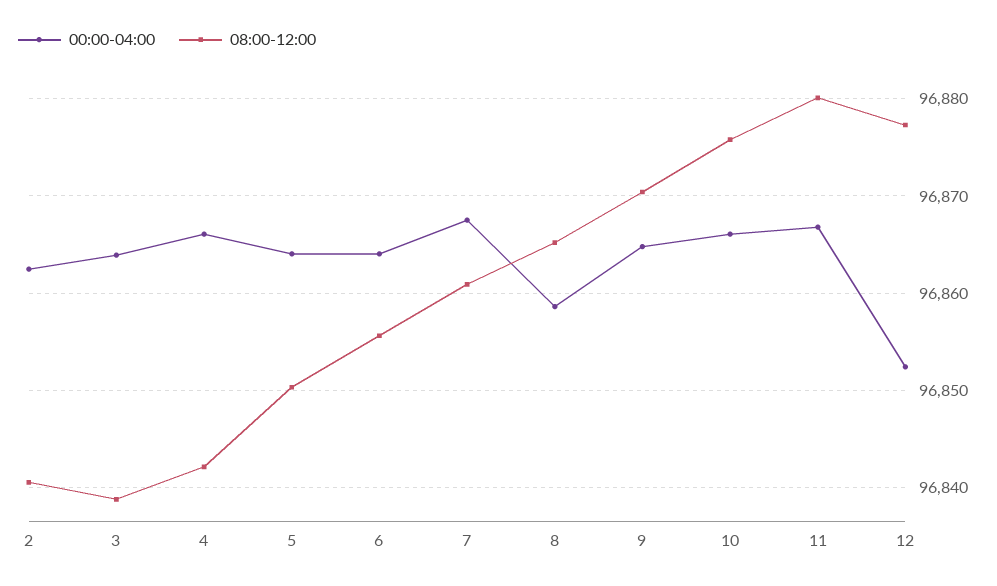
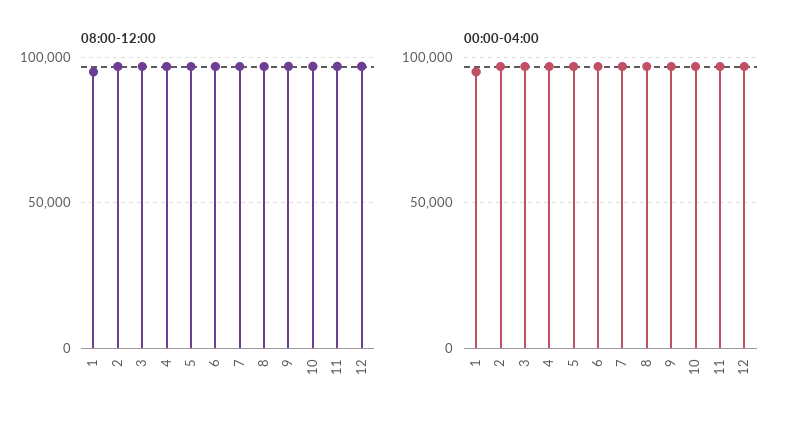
08:00-12:00, 1: none -> 95000
00:00-04:00, 1: none -> 95000

